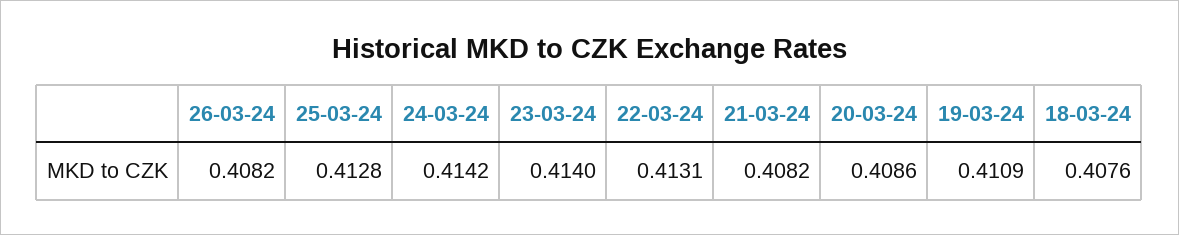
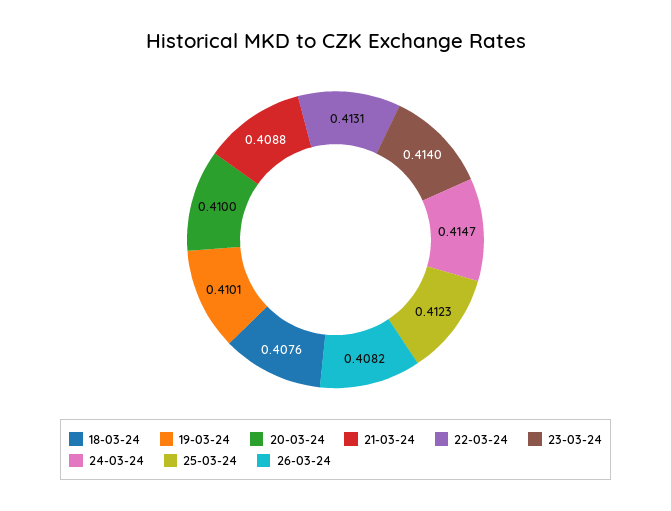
25-03-24: 0.4128 -> 0.4123
24-03-24: 0.4142 -> 0.4147
21-03-24: 0.4082 -> 0.4088
20-03-24: 0.4086 -> 0.41
19-03-24: 0.4109 -> 0.4101

